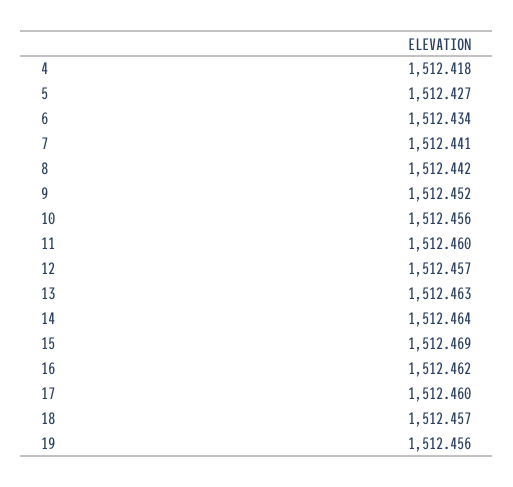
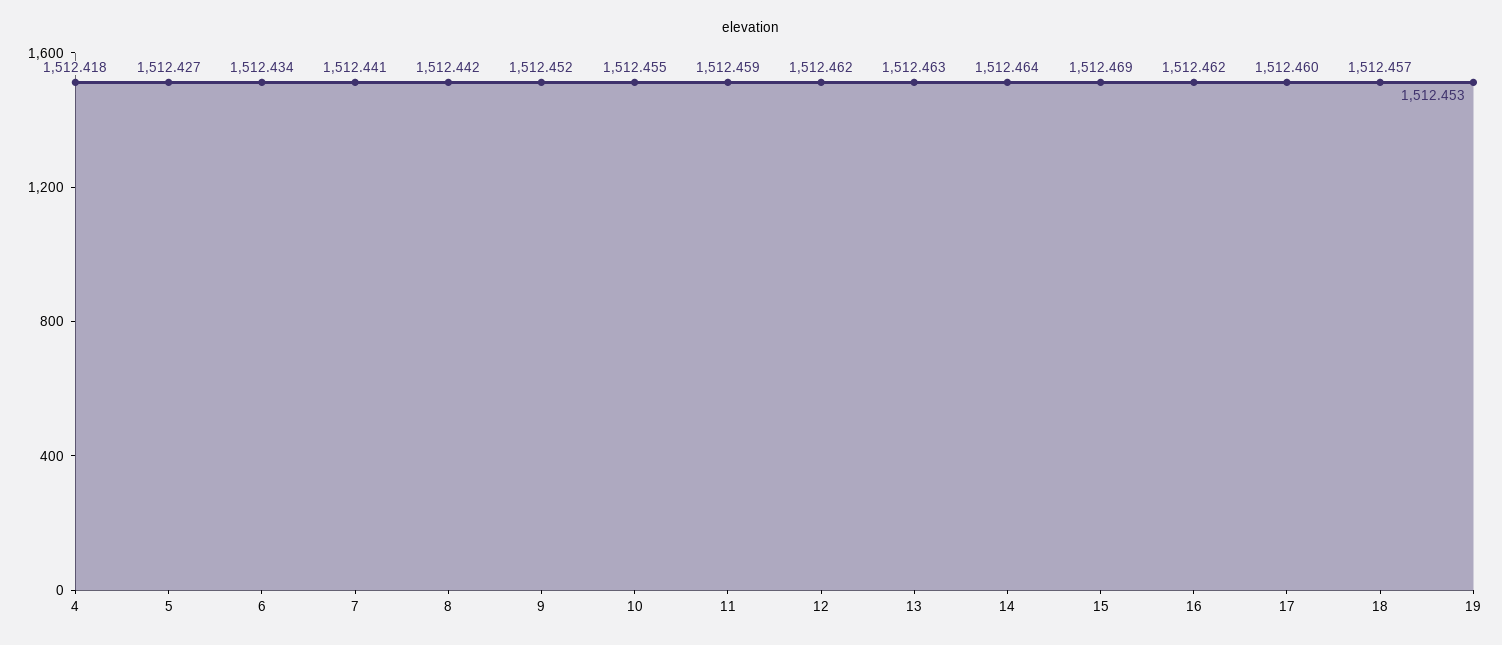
10: 1512.456 -> 1512.455
11: 1512.46 -> 1512.459
12: 1512.457 -> 1512.462
19: 1512.456 -> 1512.453

